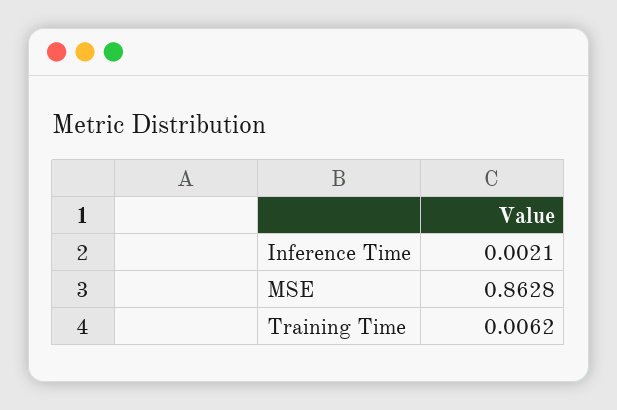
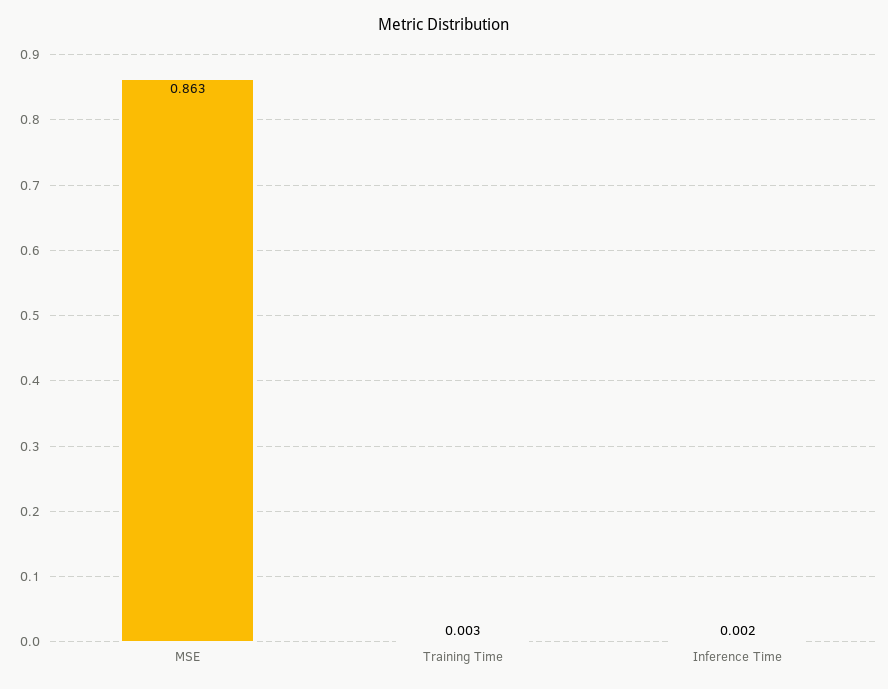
Training Time: 0.0062 -> 0.003

